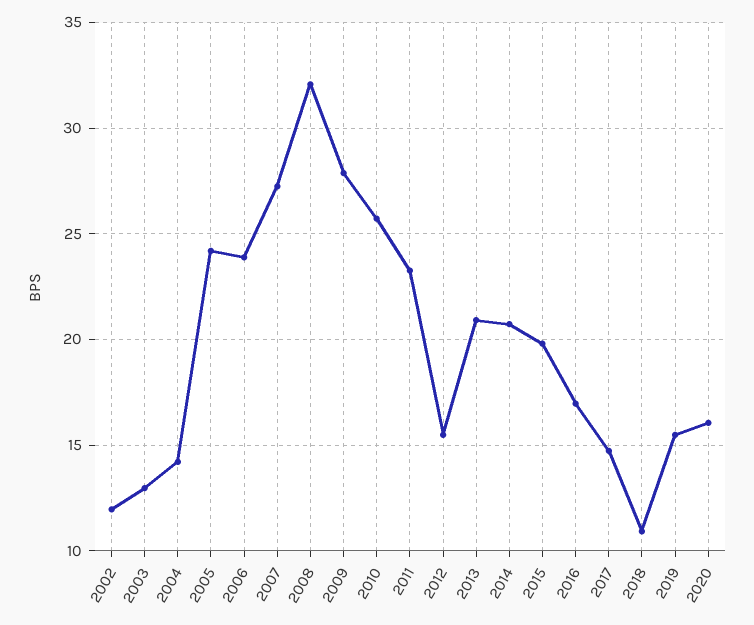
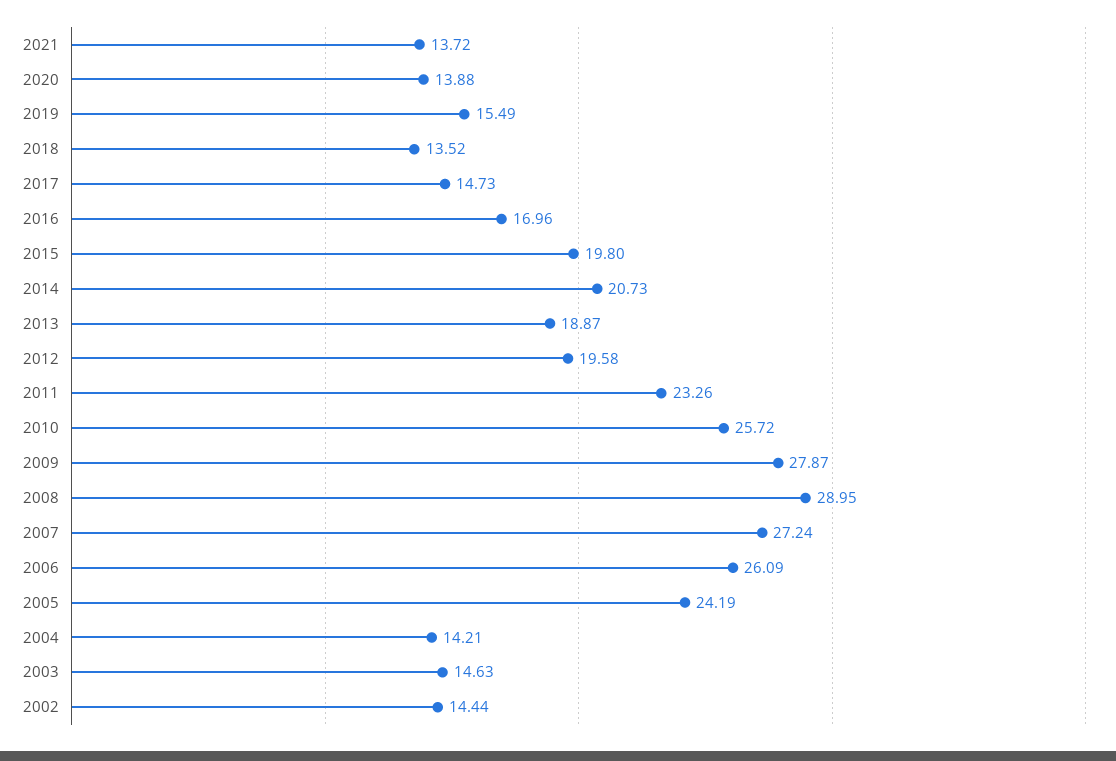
2002: 12 -> 14.44
2003: 13 -> 14.63
2006: 24 -> 26.09
2008: 32 -> 28.95
2012: 15.5 -> 19.58
2013: 21 -> 18.87
2018: 11 -> 13.52
2020: 16 -> 13.88
2021: none -> 13.72

